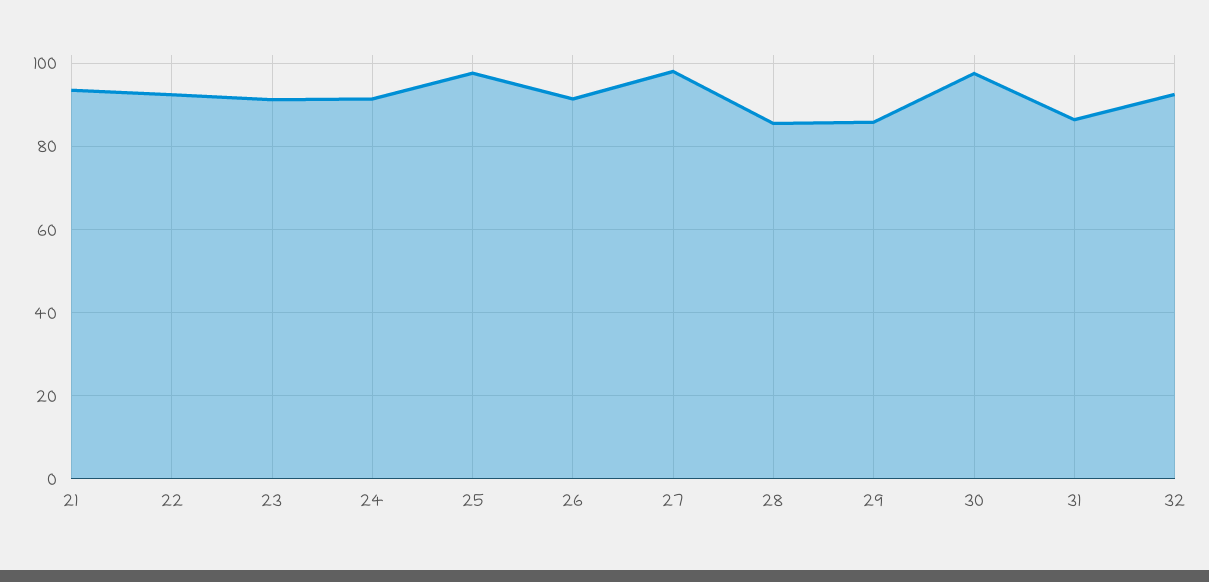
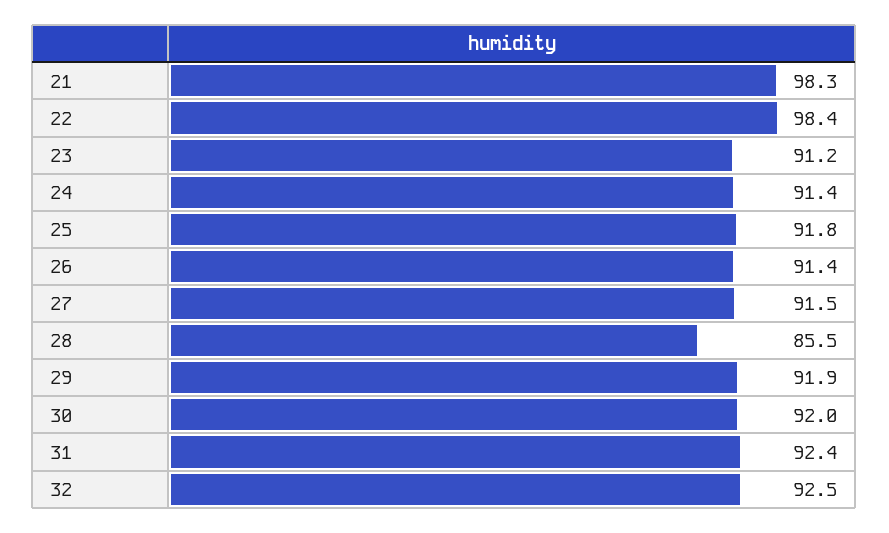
21: 94 -> 98.3
22: 92 -> 98.4
25: 98 -> 91.8
27: 98 -> 91.5
29: 86 -> 91.9
30: 98 -> 92
31: 86 -> 92.4

